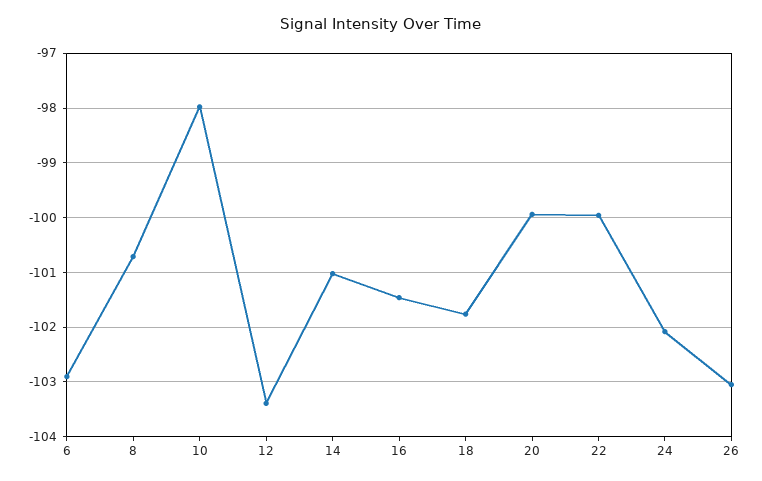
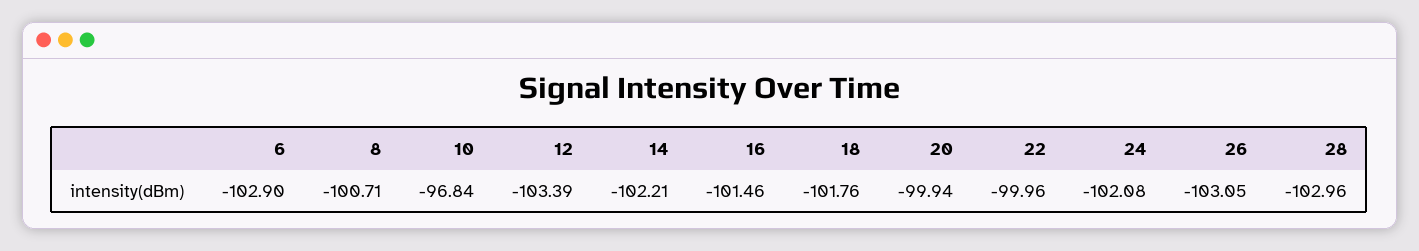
10: -98 -> -96.84
14: -101 -> -102.21
28: none -> -102.96

